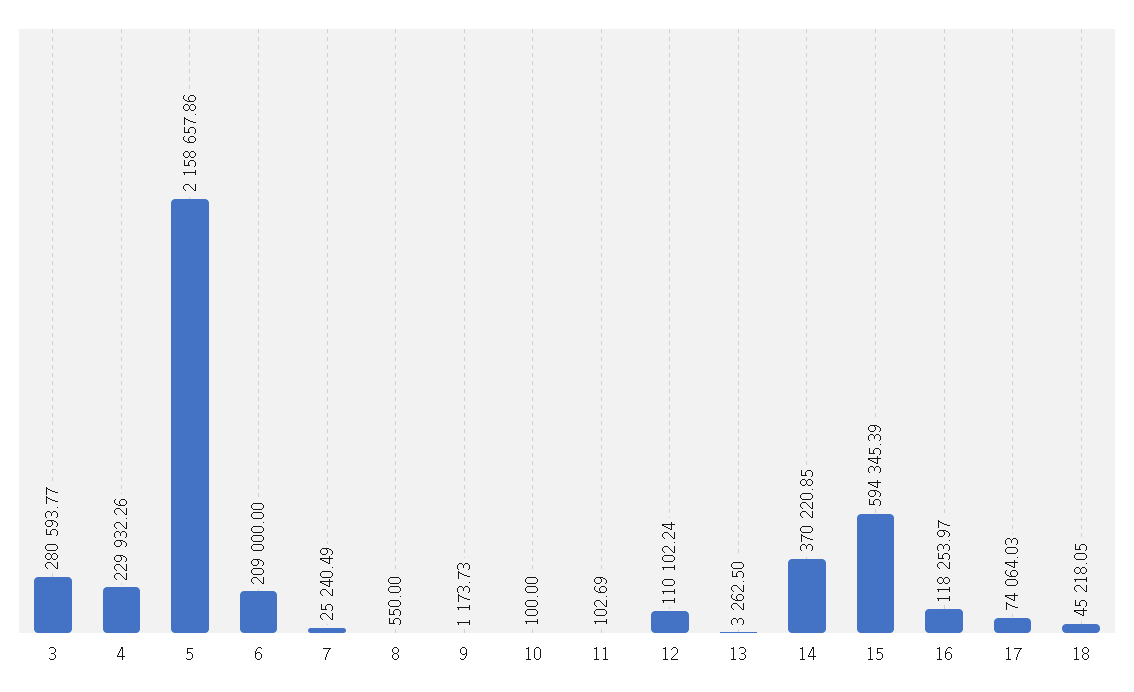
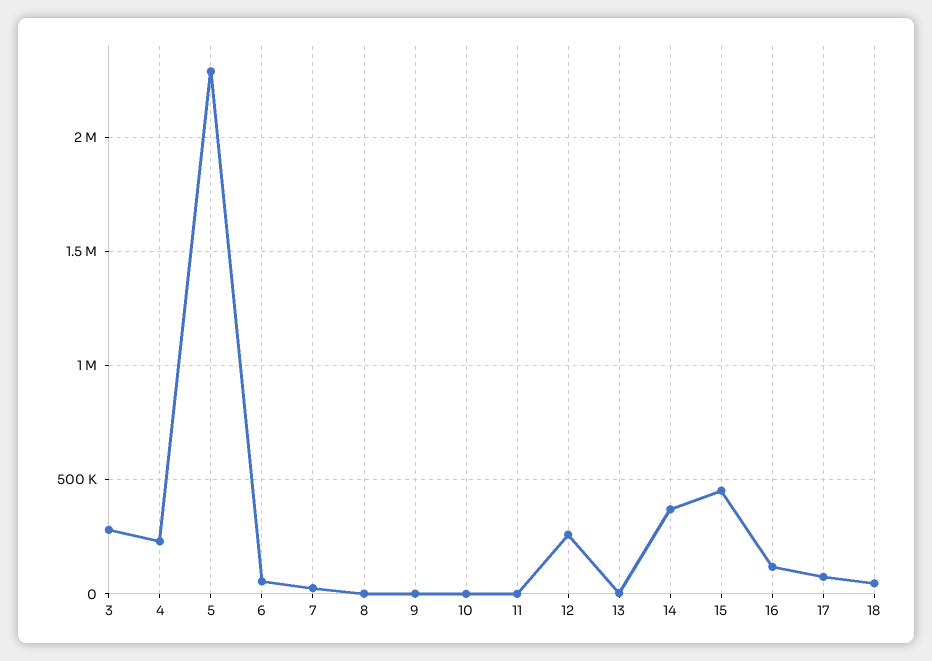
5: 2158657.86 -> 2300000
6: 209000 -> 50000
12: 110102.24 -> 250000
15: 594345.39 -> 450000

